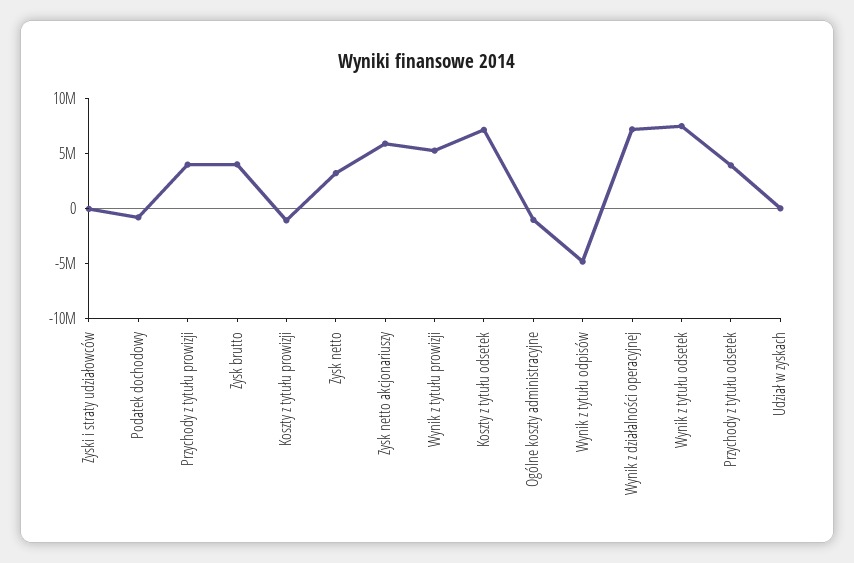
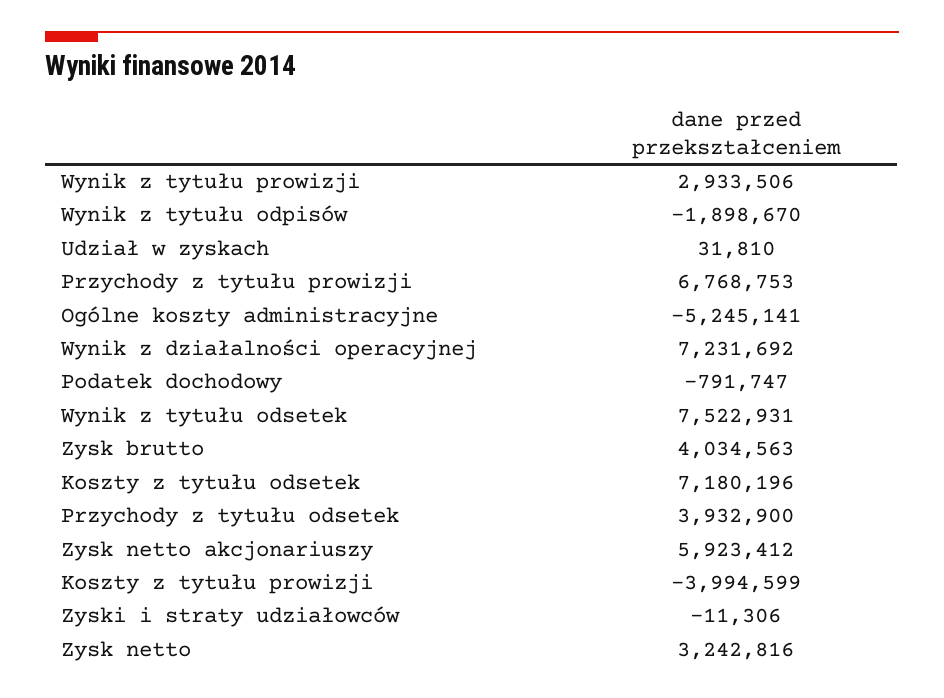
Przychody z tytułu prowizji: 4000000 -> 6768753
Koszty z tytułu prowizji: -1000000 -> -3994599
Wynik z tytułu prowizji: 5000000 -> 2933506
Ogólne koszty administracyjne: -1000000 -> -5245141
Wynik z tytułu odpisów: -5000000 -> -1898670

